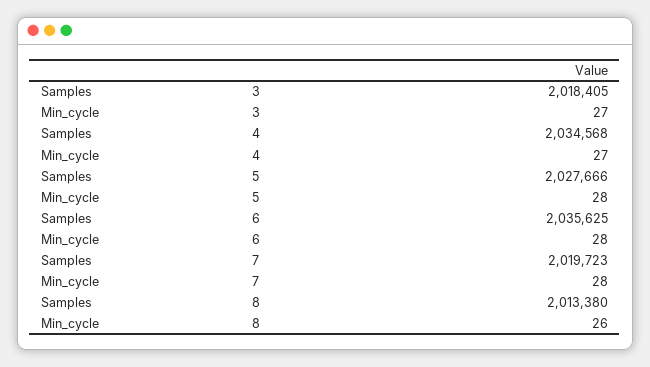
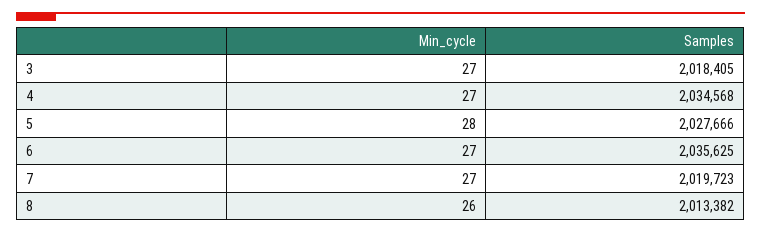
Min_cycle, 6: 28 -> 27
Min_cycle, 7: 28 -> 27
Samples, 8: 2013380 -> 2013382

